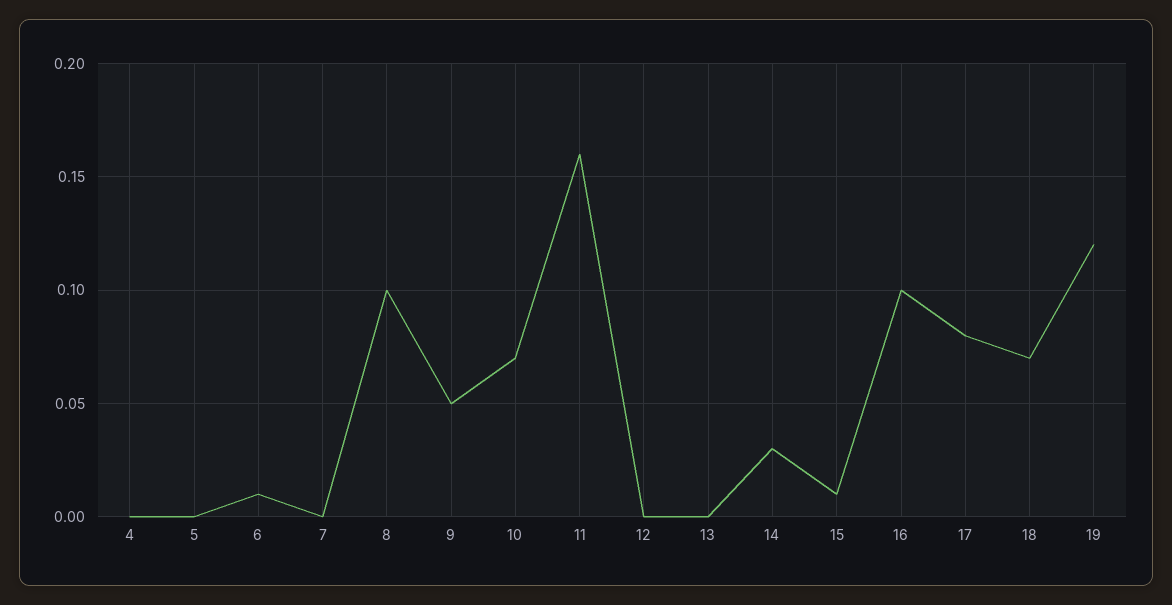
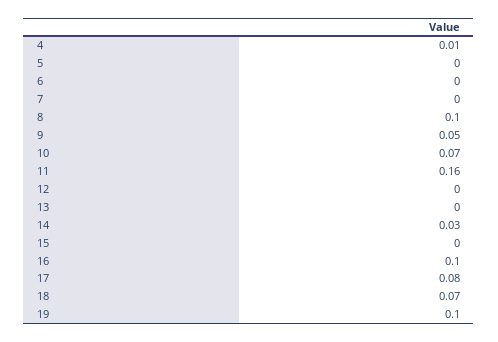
4: 0 -> 0.01
6: 0.01 -> 0
15: 0.01 -> 0
19: 0.12 -> 0.1

